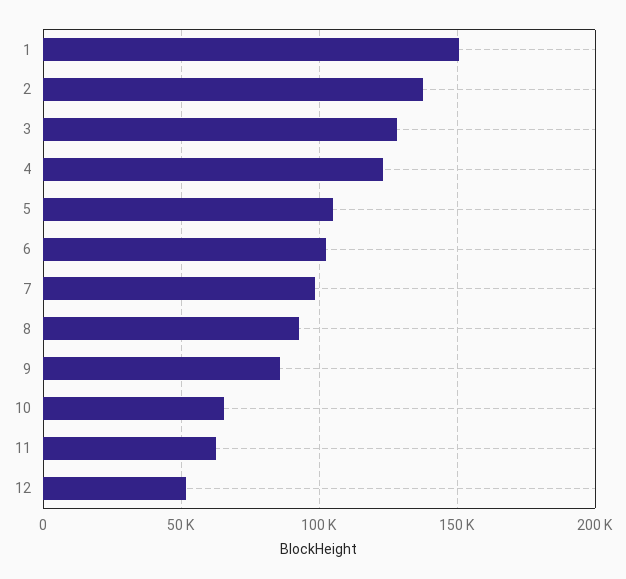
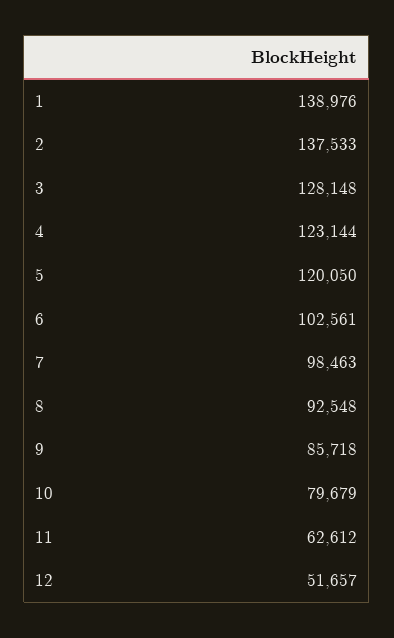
1: 150000 -> 138976
5: 105000 -> 120050
10: 65000 -> 79679

